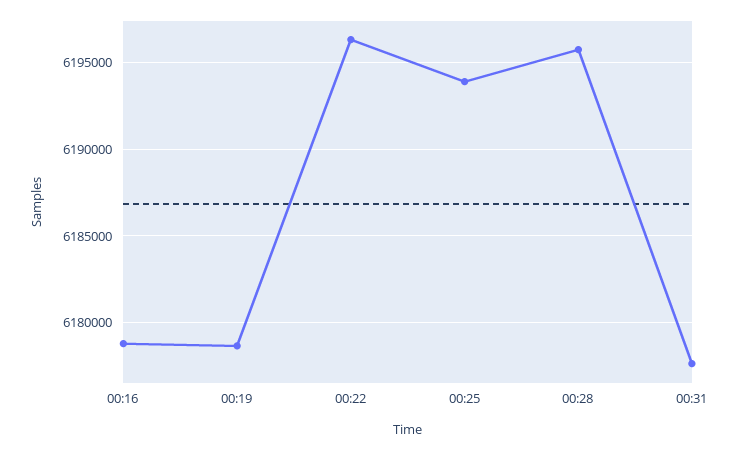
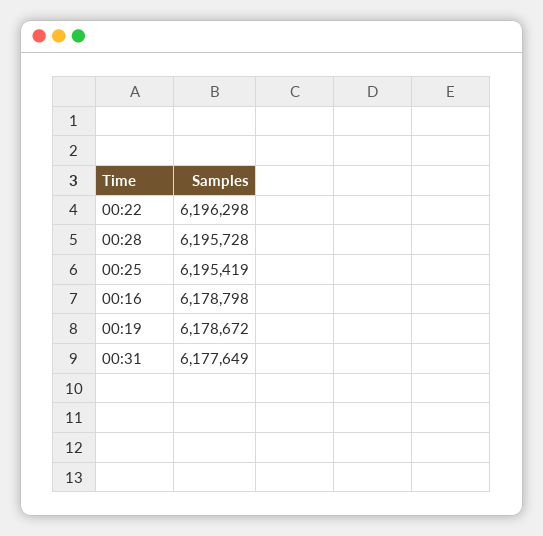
00:25: 6194000 -> 6195419

